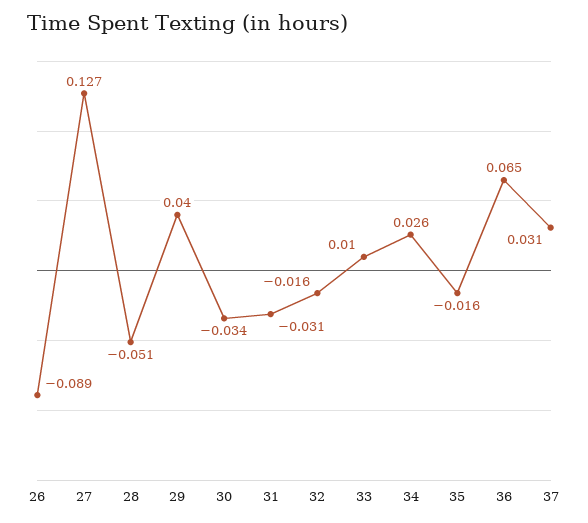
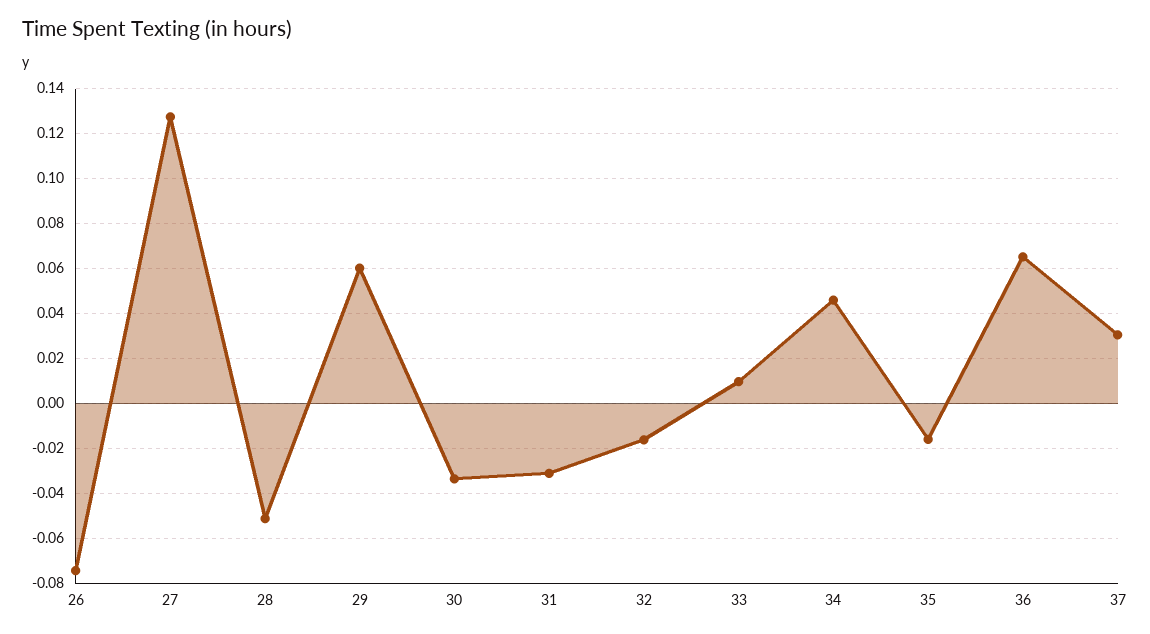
26: -0.089 -> -0.075
29: 0.04 -> 0.06
34: 0.026 -> 0.045

